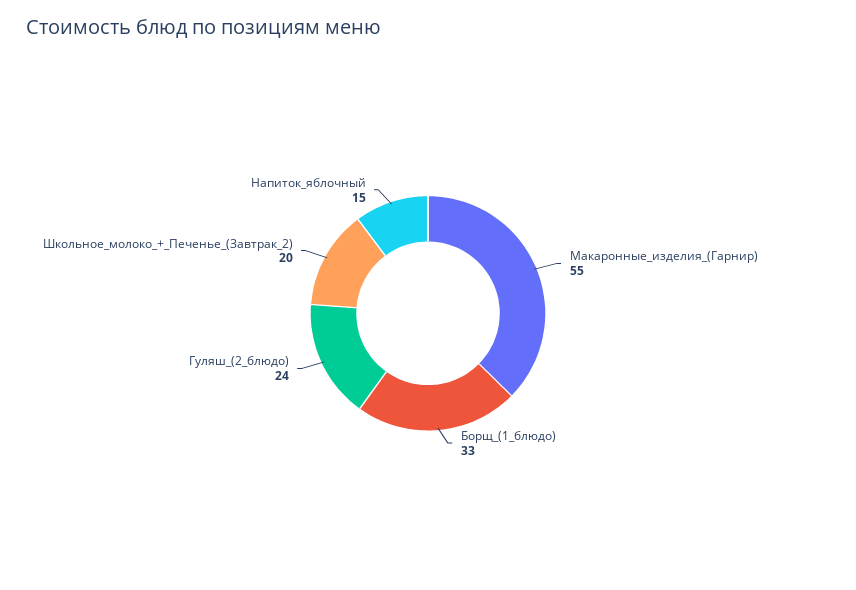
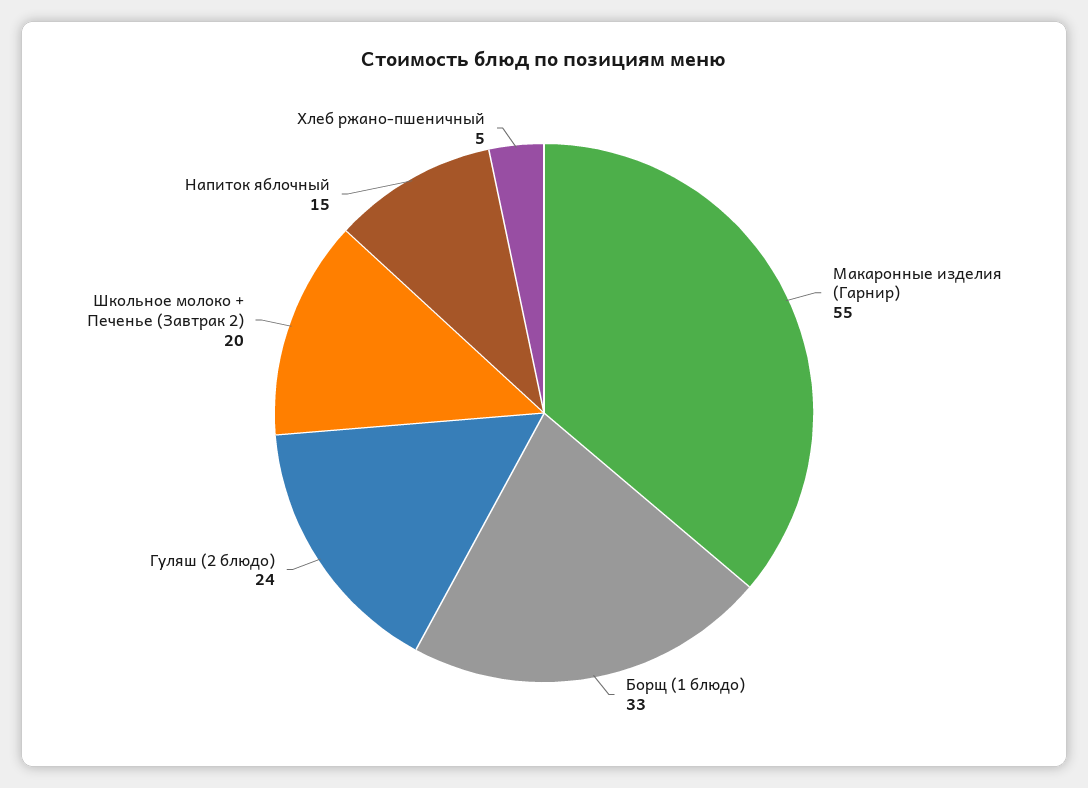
Хлеб ржано-пшеничный: none -> 5

